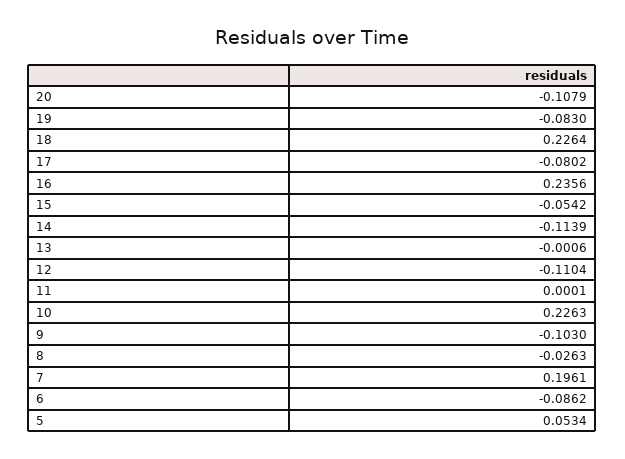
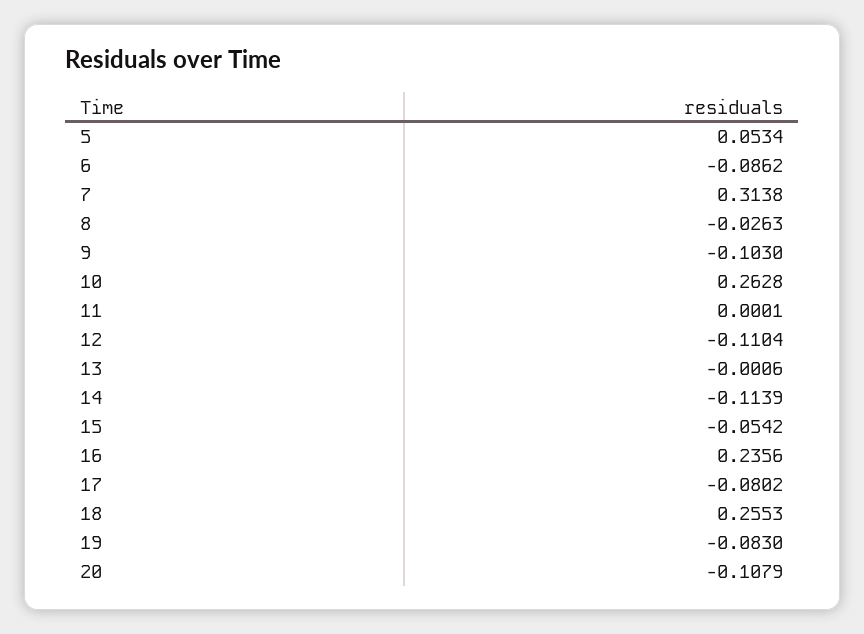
18: 0.2264 -> 0.2553
10: 0.2263 -> 0.2628
7: 0.1961 -> 0.3138

